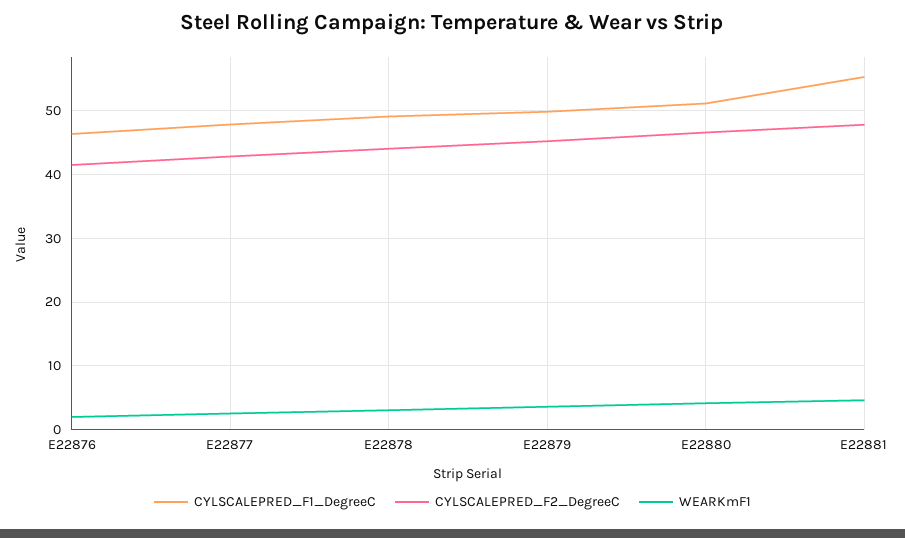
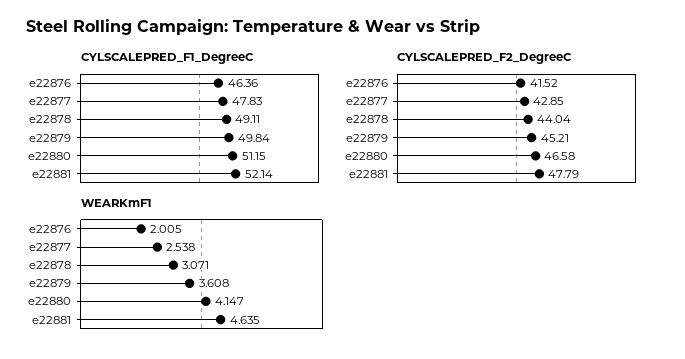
CYLSCALEPRED_F1_DegreeC, E22881: 55 -> 52.14

